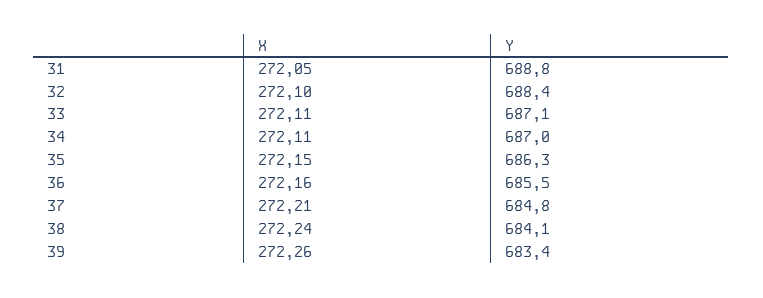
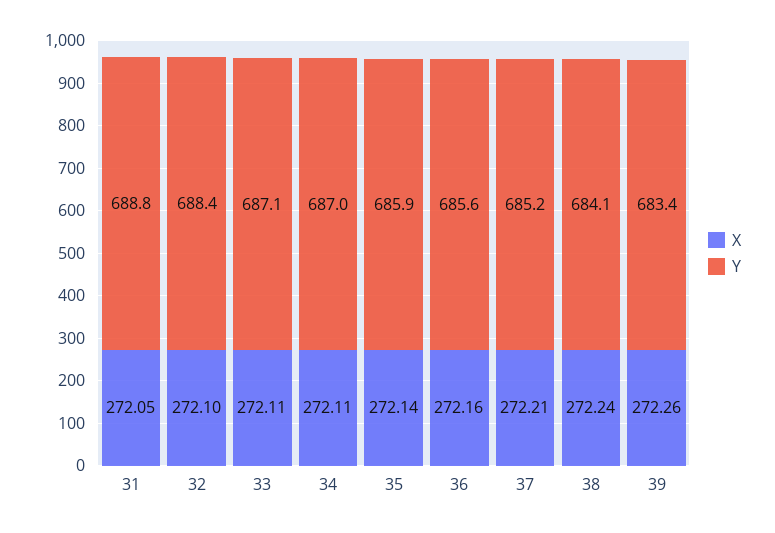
X, 35: 272.15 -> 272.14
Y, 35: 686.3 -> 685.9
Y, 36: 685.5 -> 685.6
Y, 37: 684.8 -> 685.2

